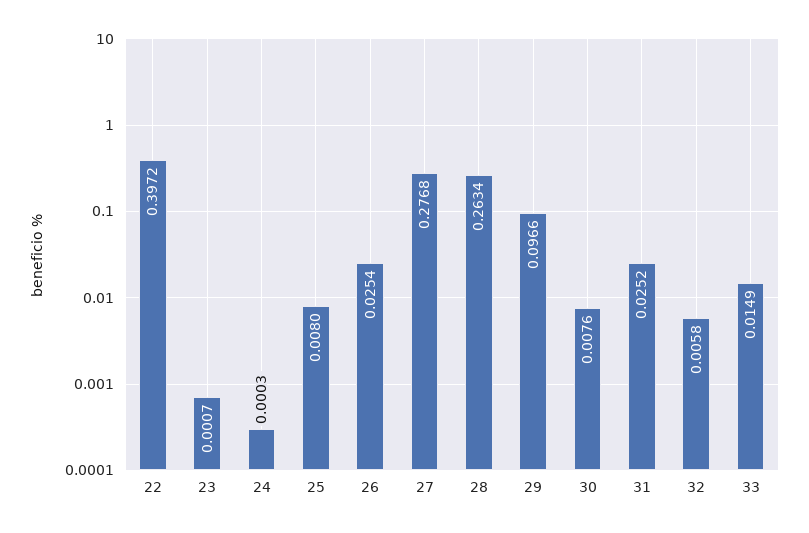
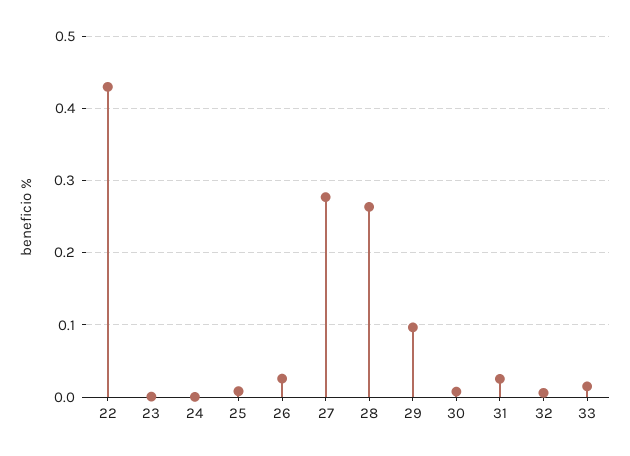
22: 0.3972 -> 0.43

